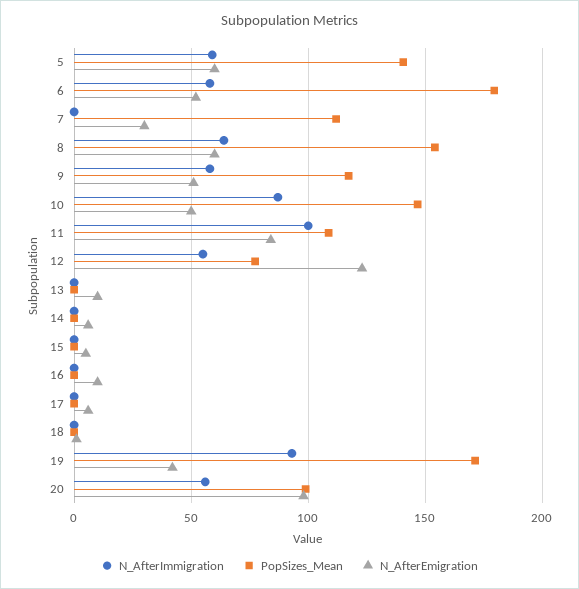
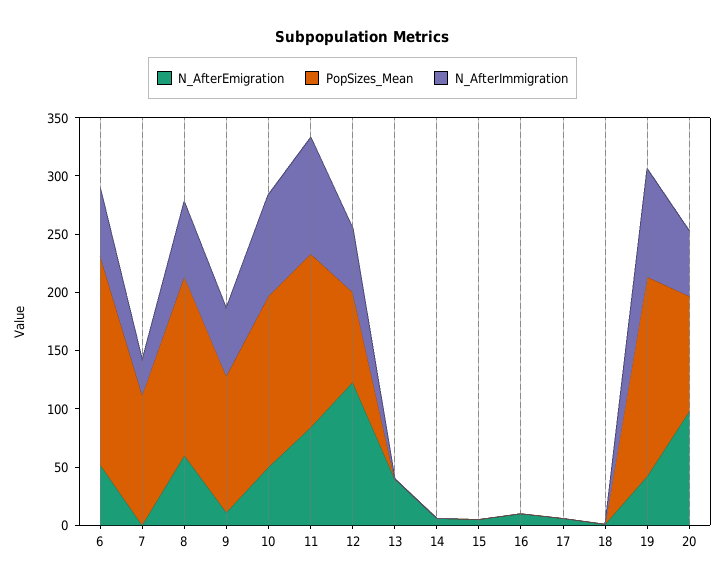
N_AfterImmigration, 5: 60 -> none
PopSizes_Mean, 5: 140 -> none
N_AfterEmigration, 5: 60 -> none
N_AfterImmigration, 7: 0 -> 30
N_AfterEmigration, 7: 30 -> 0
N_AfterEmigration, 9: 50 -> 10
PopSizes_Mean, 11: 110 -> 150
N_AfterEmigration, 13: 10 -> 40

